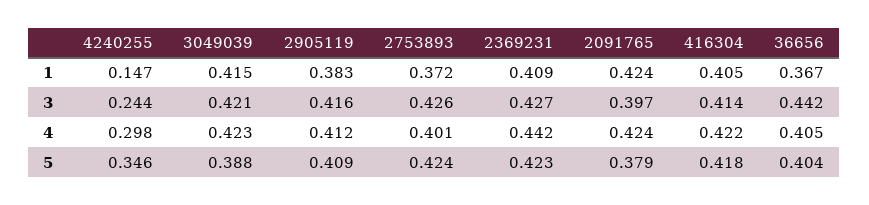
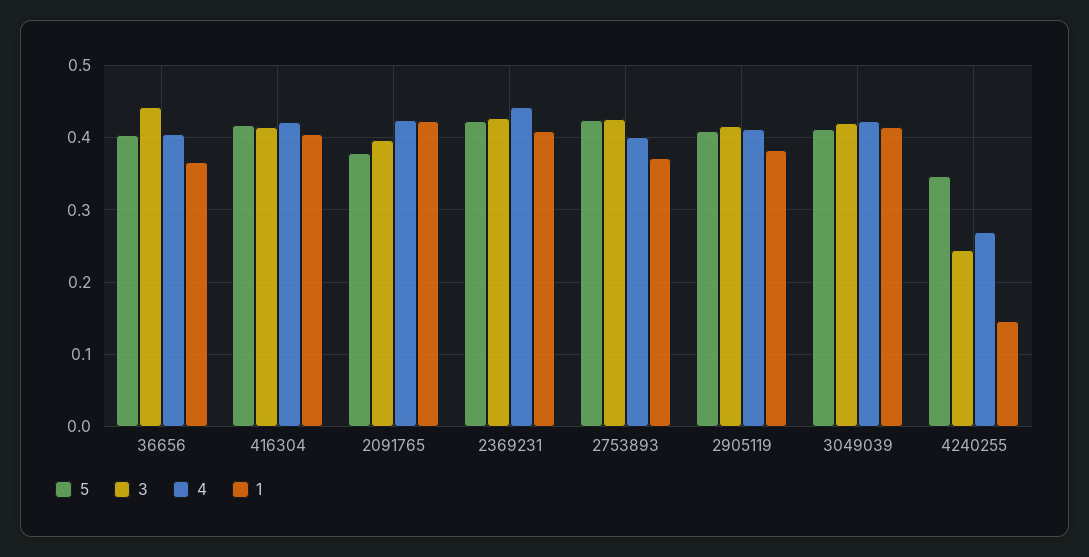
4, 4240255: 0.298 -> 0.27
5, 3049039: 0.388 -> 0.41

